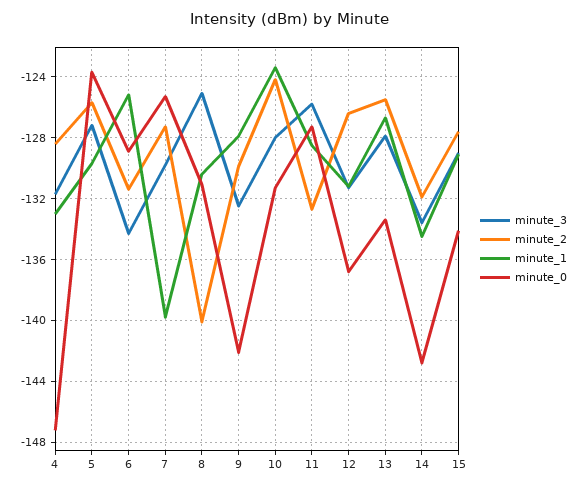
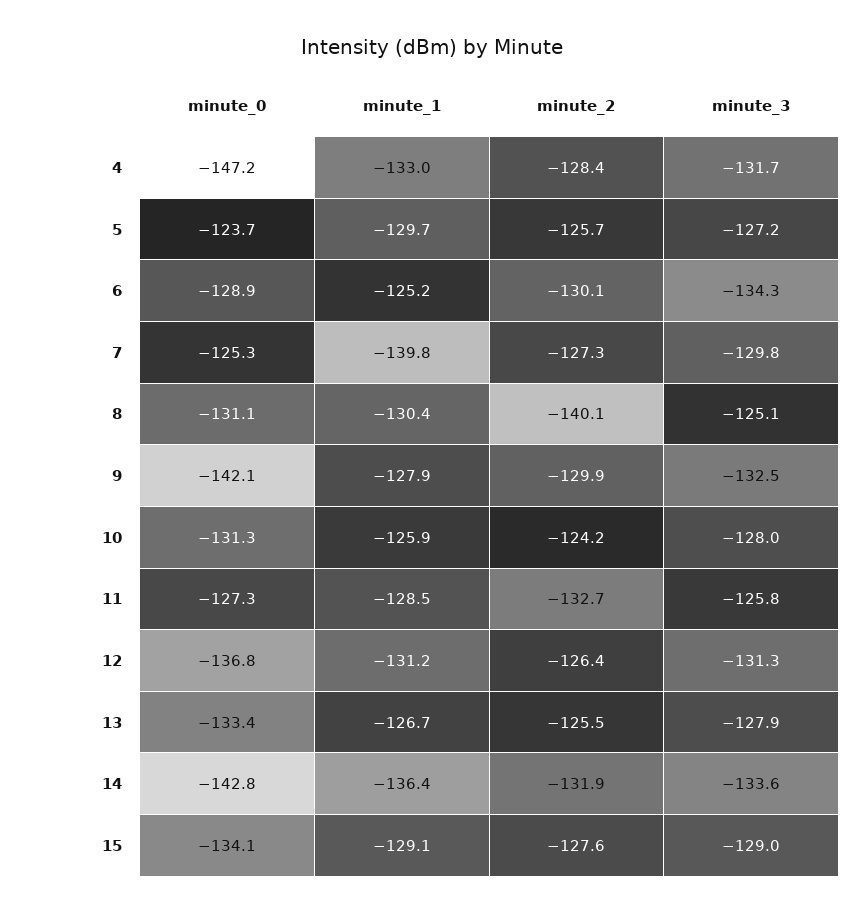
minute_2, 6: -131.5 -> -130.1
minute_1, 10: -123.5 -> -125.9
minute_1, 14: -134.5 -> -136.4

